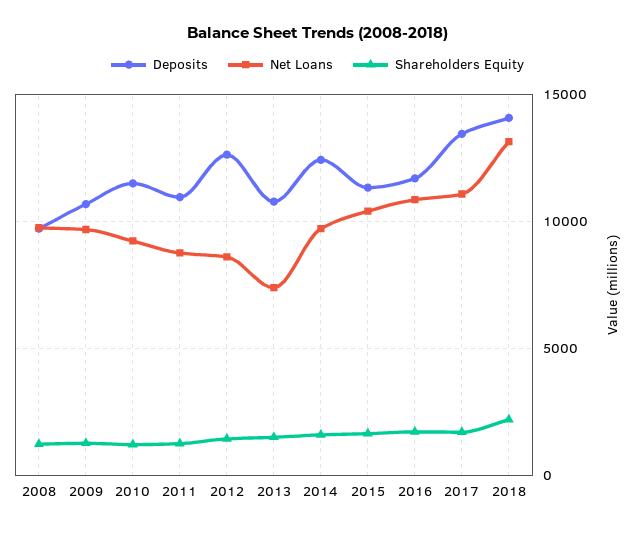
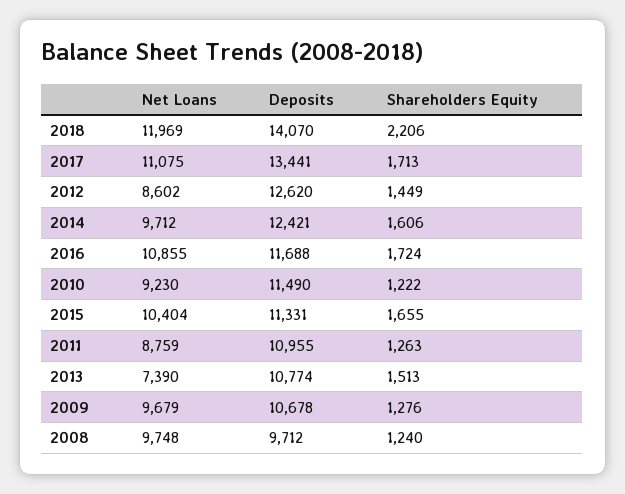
Net Loans, 2018: 13000 -> 11969

